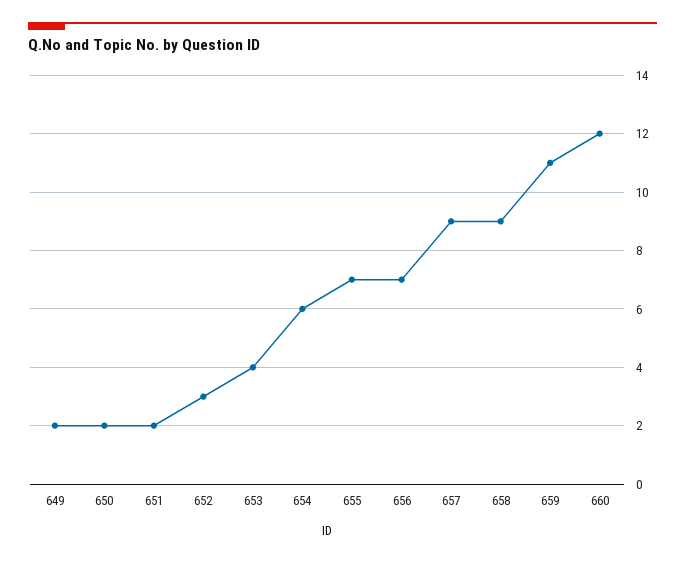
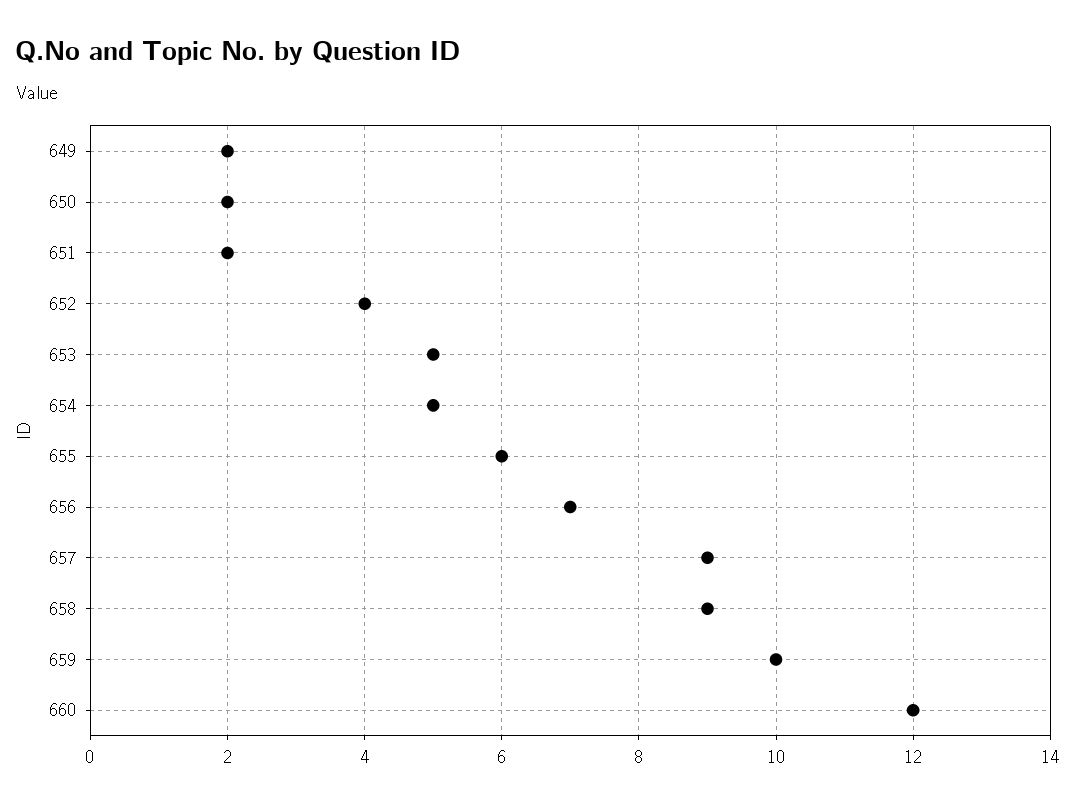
652: 3 -> 4
653: 4 -> 5
654: 6 -> 5
655: 7 -> 6
659: 11 -> 10

